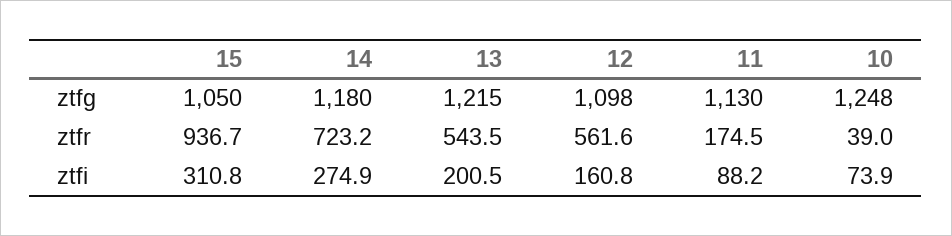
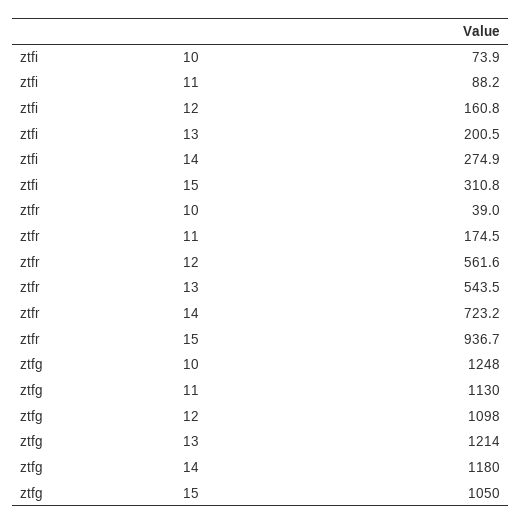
13, ztfg: 1215 -> 1214

